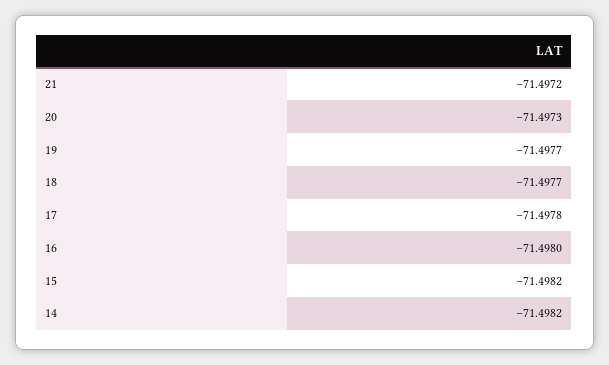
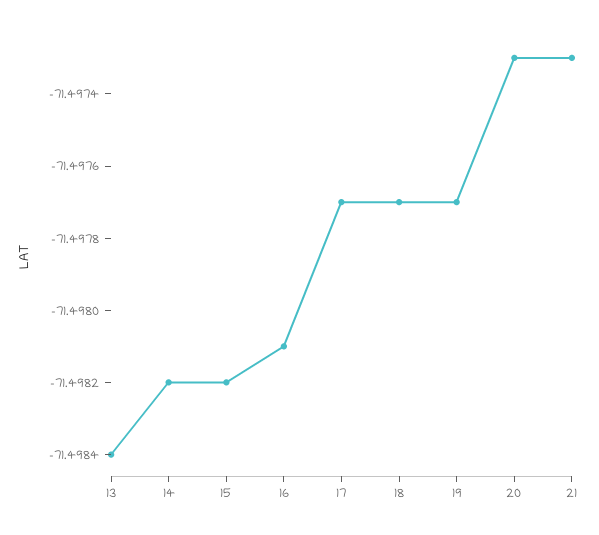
21: -71.4972 -> -71.4973
17: -71.4978 -> -71.4977
16: -71.498 -> -71.4981
13: none -> -71.4984

